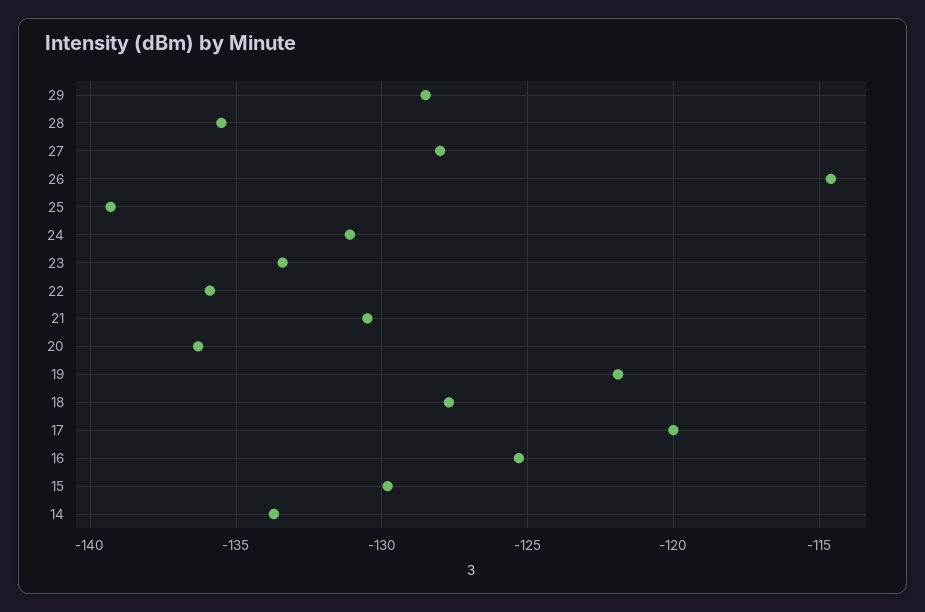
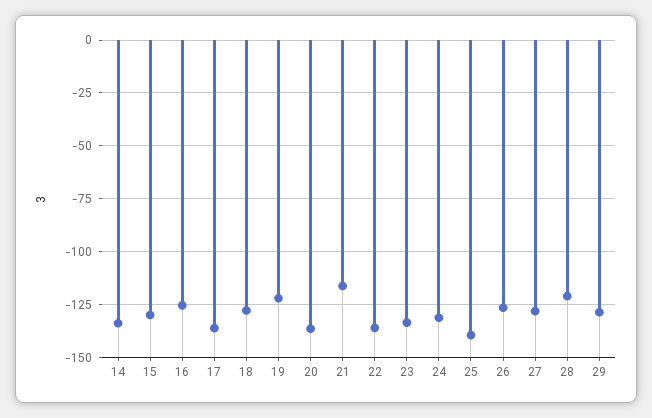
28: -135.5 -> -120
26: -114.5 -> -125
21: -130.5 -> -115
17: -120 -> -135

